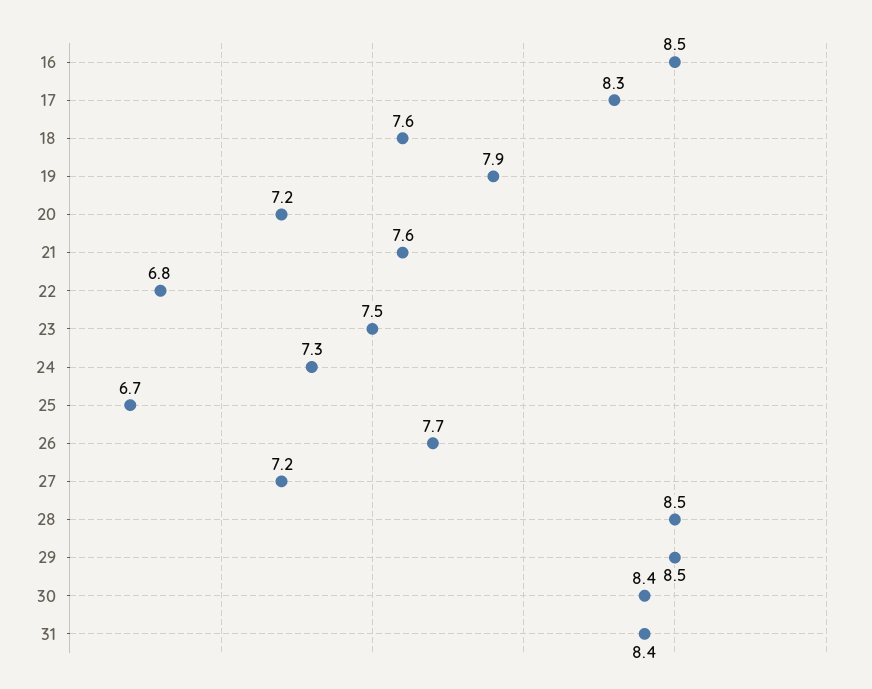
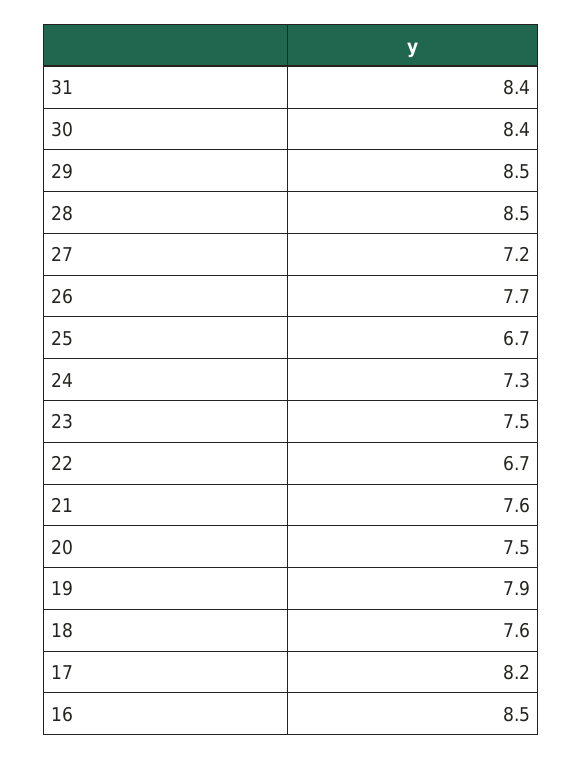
17: 8.3 -> 8.2
20: 7.2 -> 7.5
22: 6.8 -> 6.7

